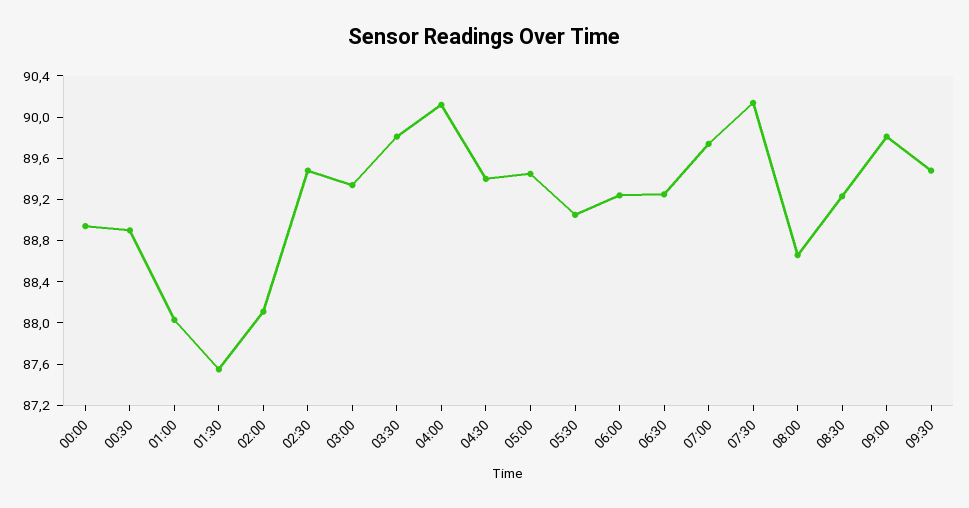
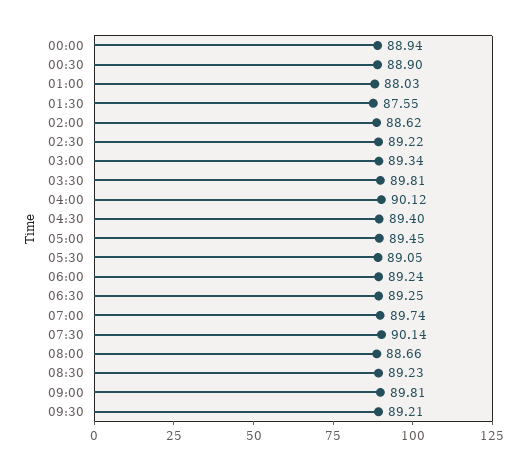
02:00: 88.1 -> 88.62
02:30: 89.5 -> 89.22
09:30: 89.5 -> 89.21

